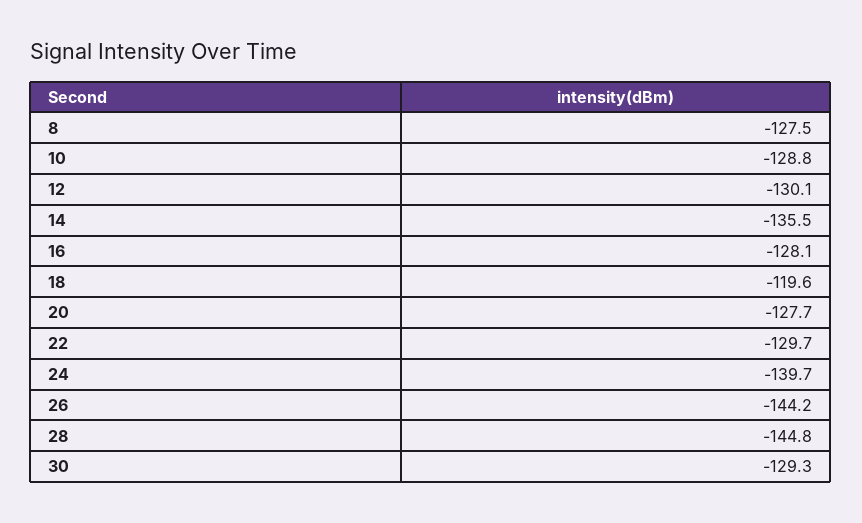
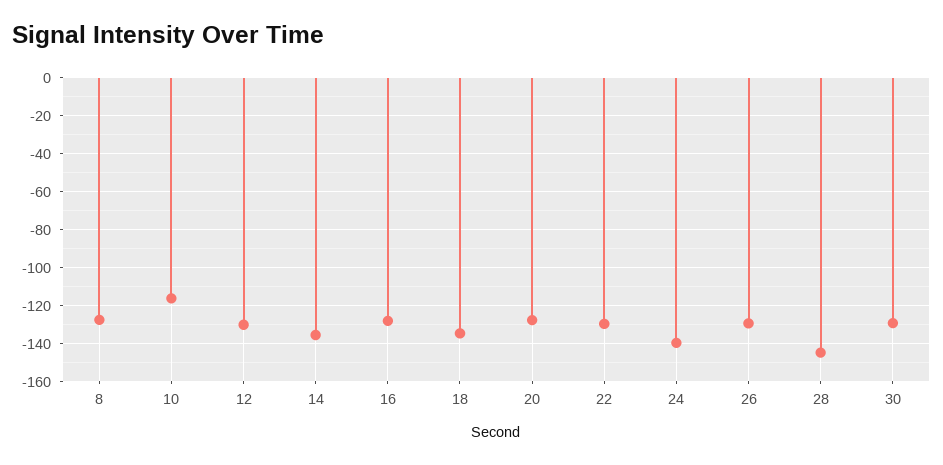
10: -128.8 -> -115
18: -119.6 -> -135
26: -144.2 -> -130

